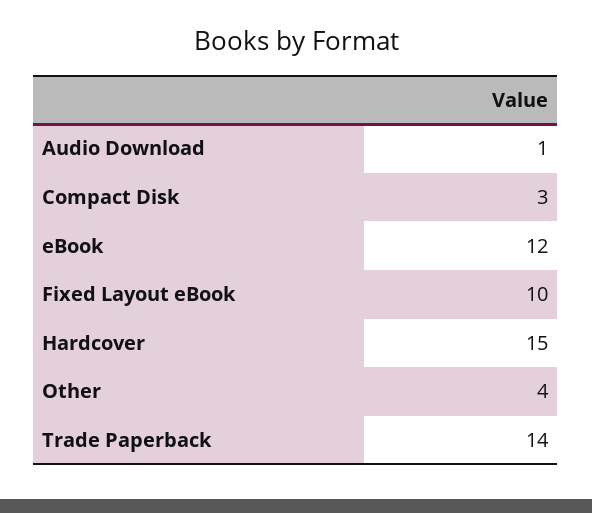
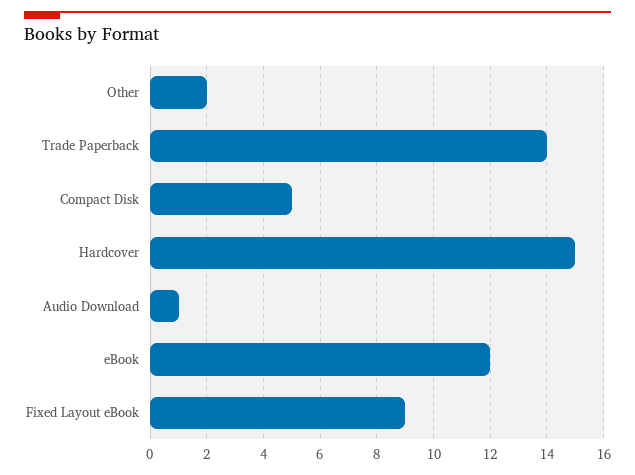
Compact Disk: 3 -> 5
Fixed Layout eBook: 10 -> 9
Other: 4 -> 2

